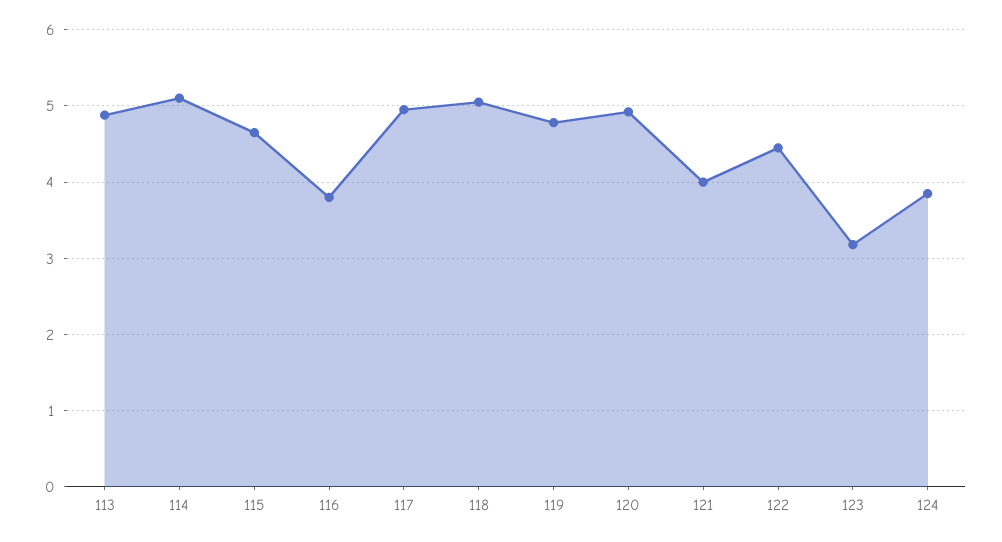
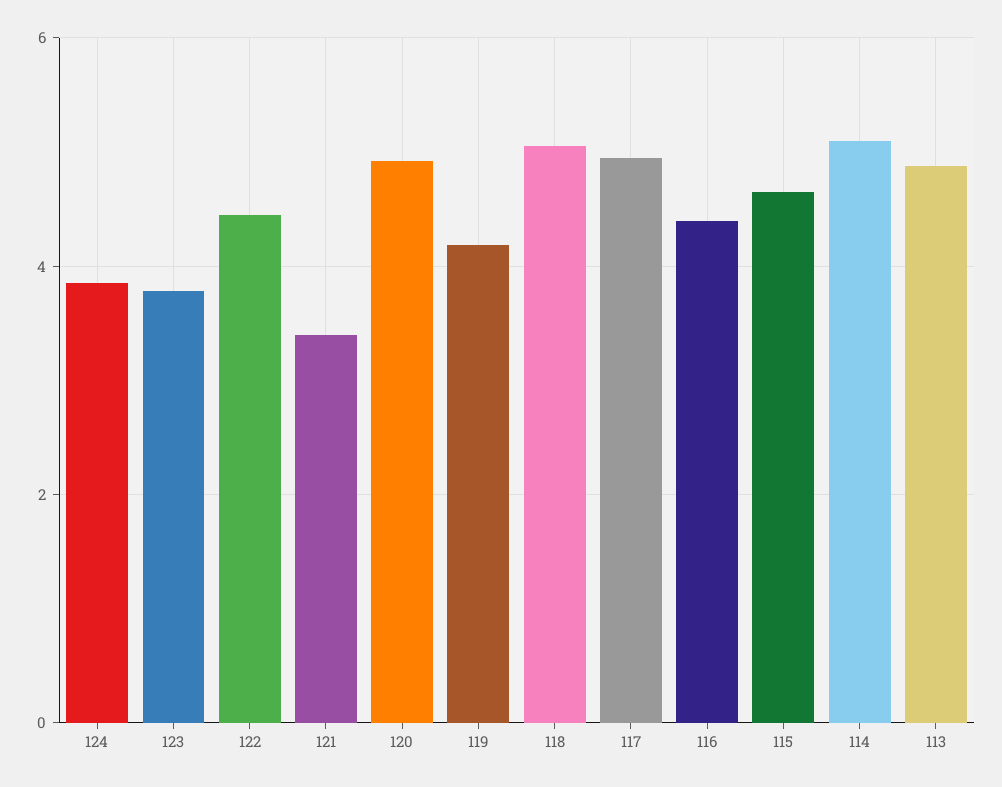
116: 3.8 -> 4.4
119: 4.8 -> 4.2
121: 4 -> 3.4
123: 3.2 -> 3.8

